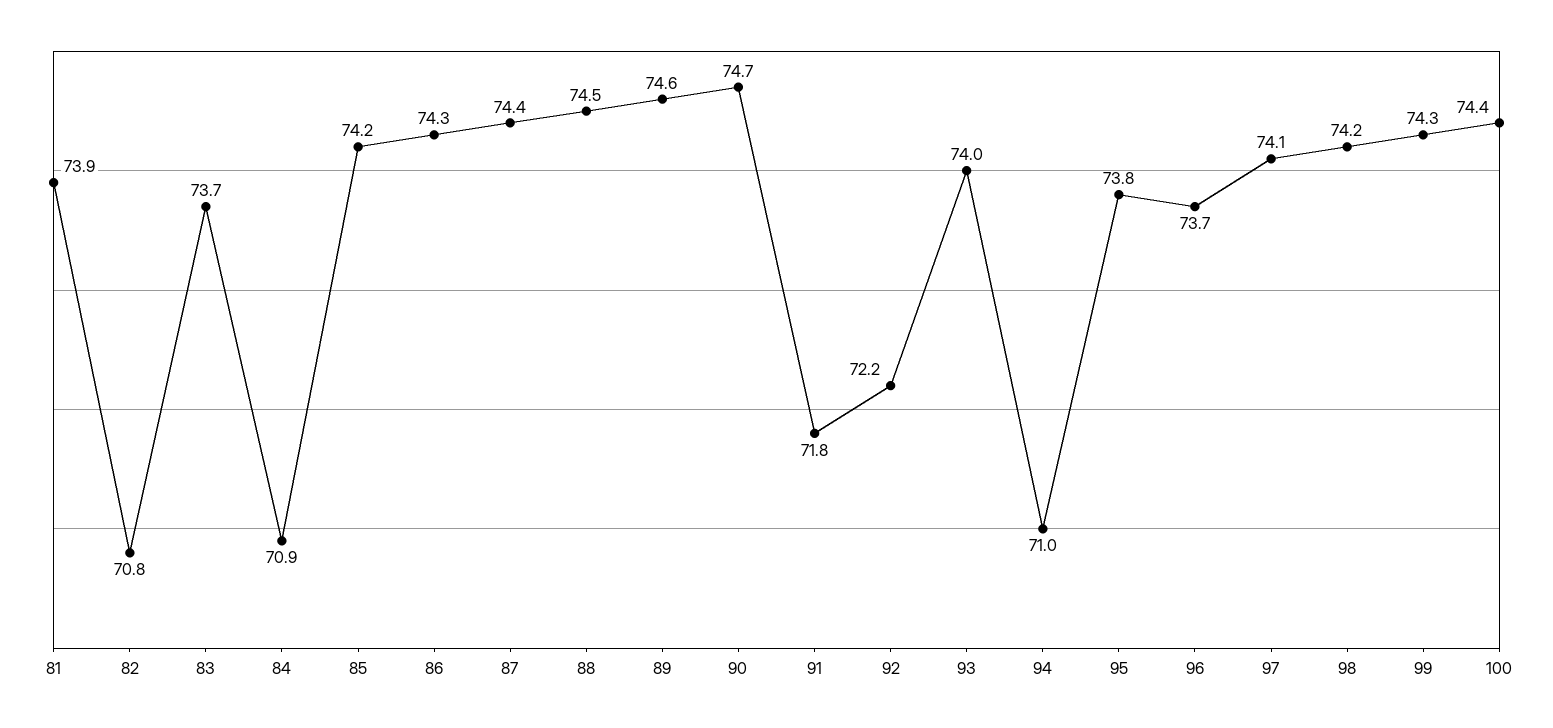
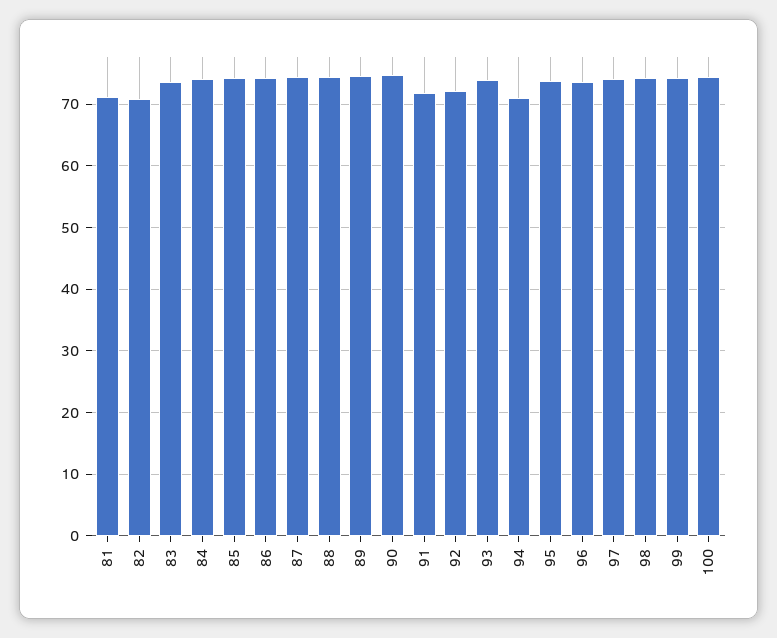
81: 73.9 -> 71
84: 70.9 -> 74

